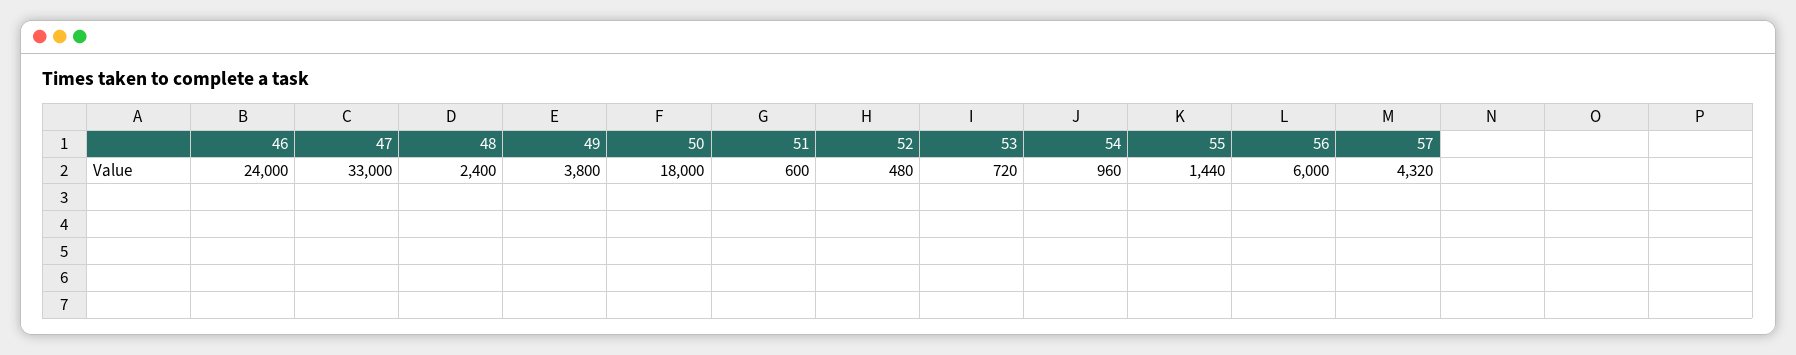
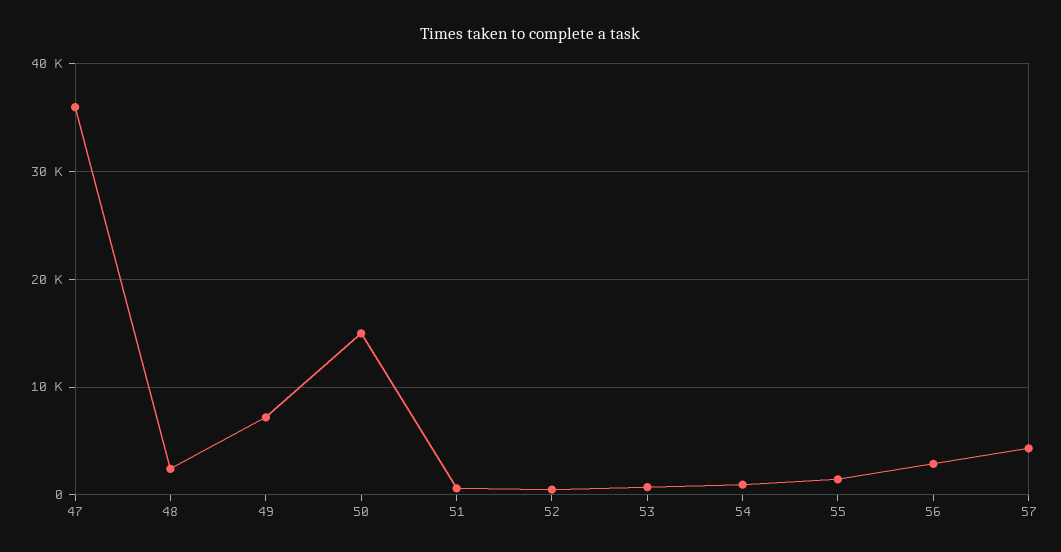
46: 24000 -> none
47: 33000 -> 36000
49: 3800 -> 7000
50: 18000 -> 15000
56: 6000 -> 3000

